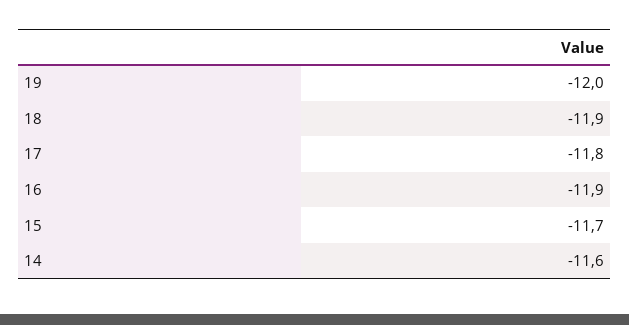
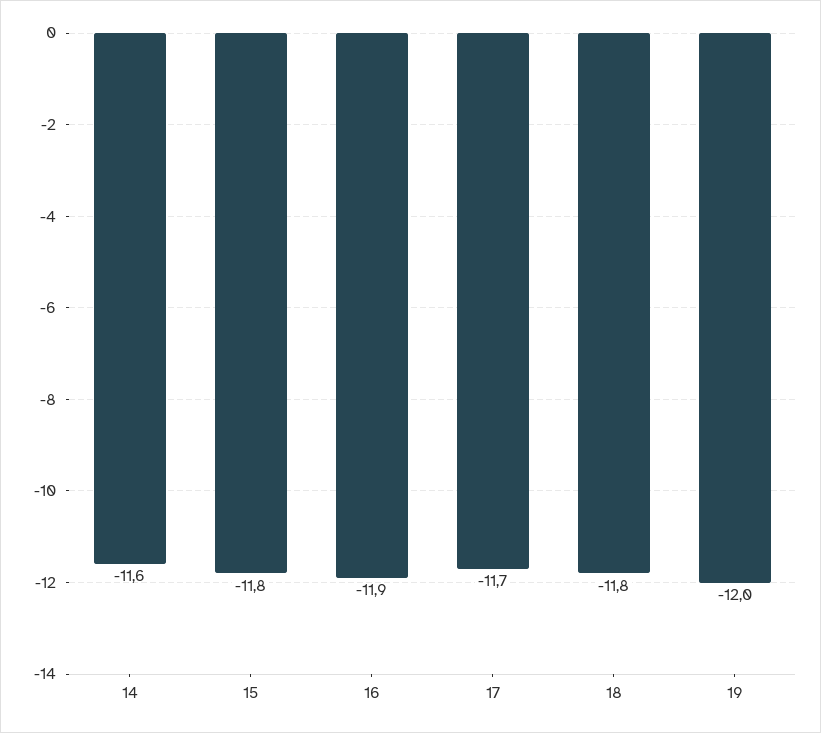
18: -11.9 -> -11.8
17: -11.8 -> -11.7
15: -11.7 -> -11.8

